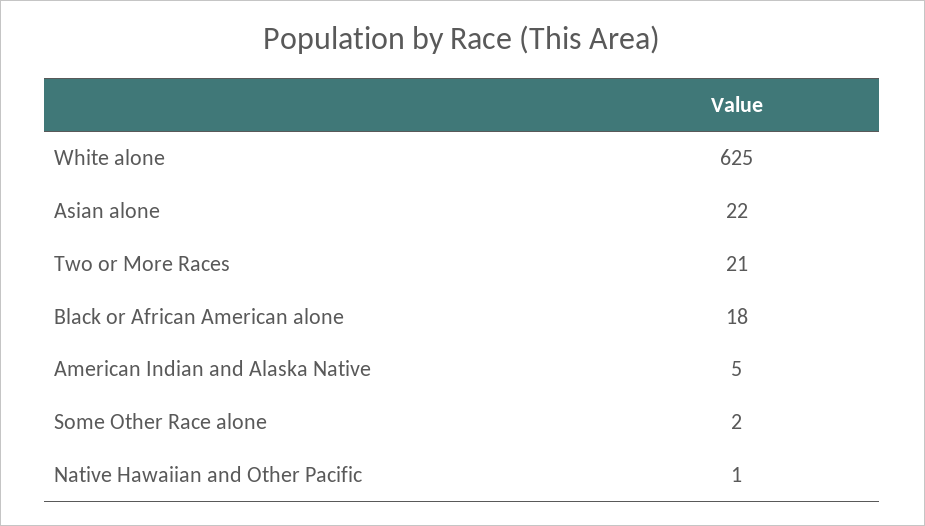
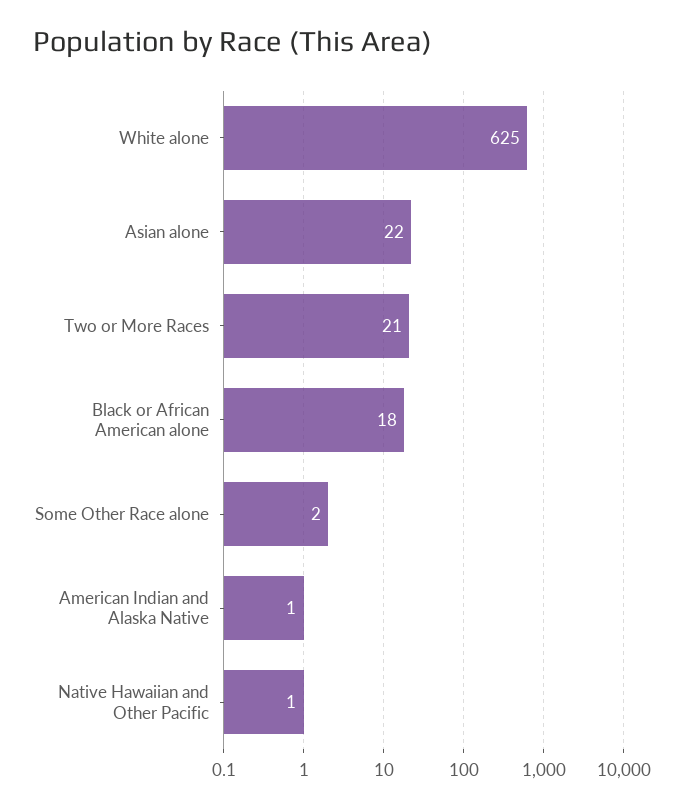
American Indian and Alaska Native: 5 -> 1

